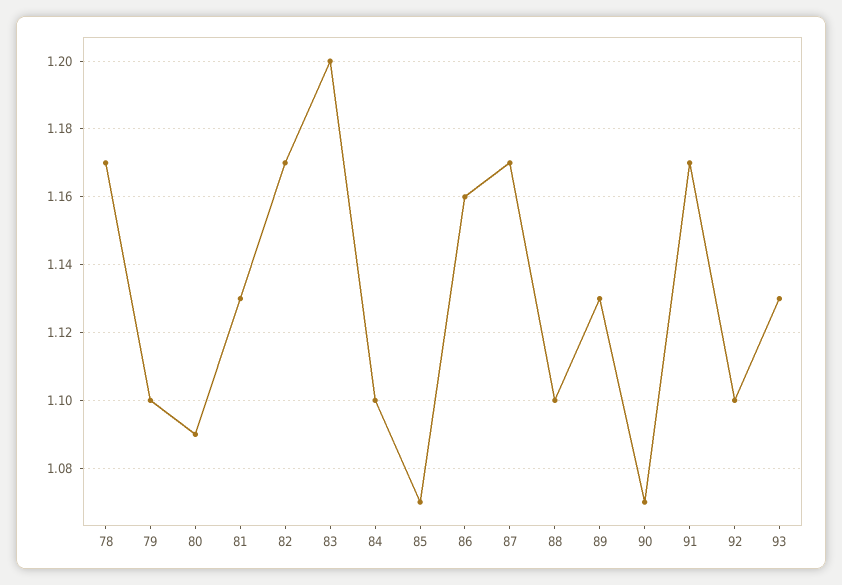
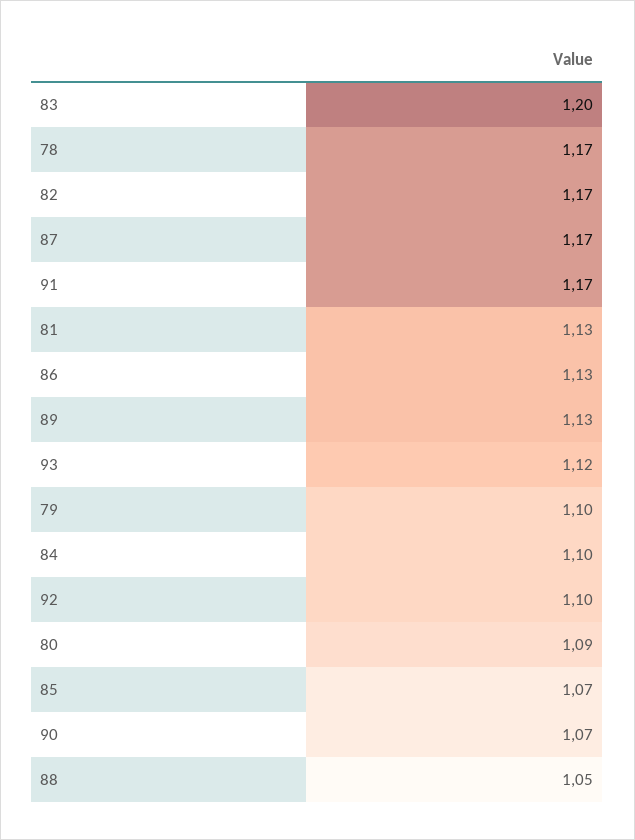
86: 1.16 -> 1.13
88: 1.1 -> 1.05
93: 1.13 -> 1.12

